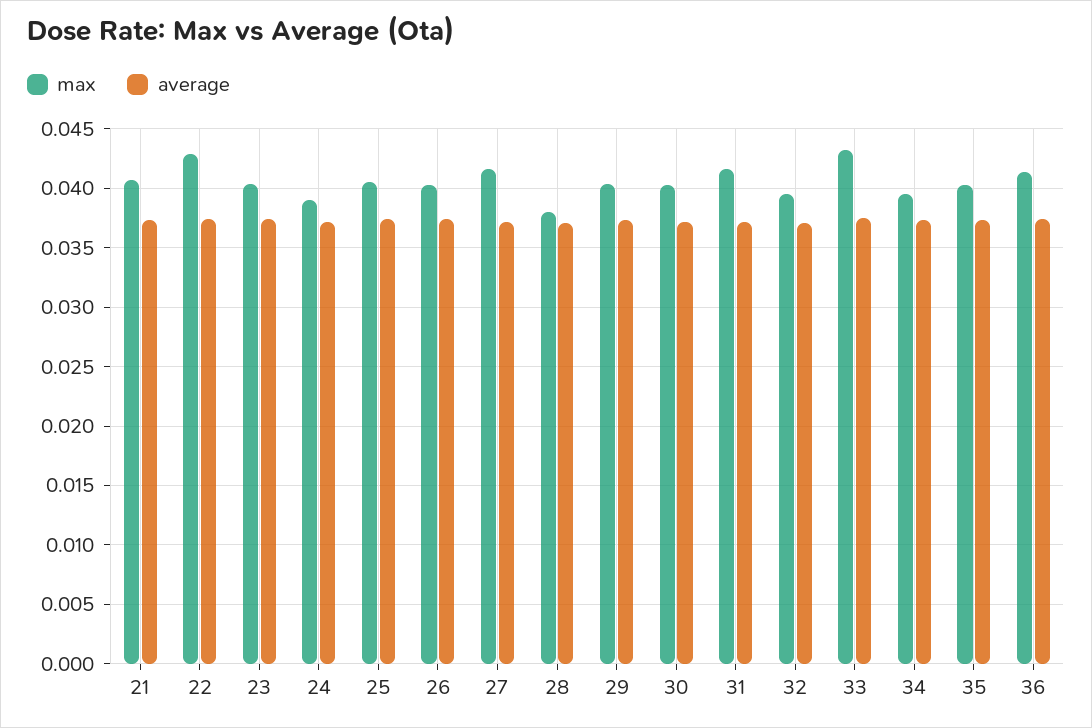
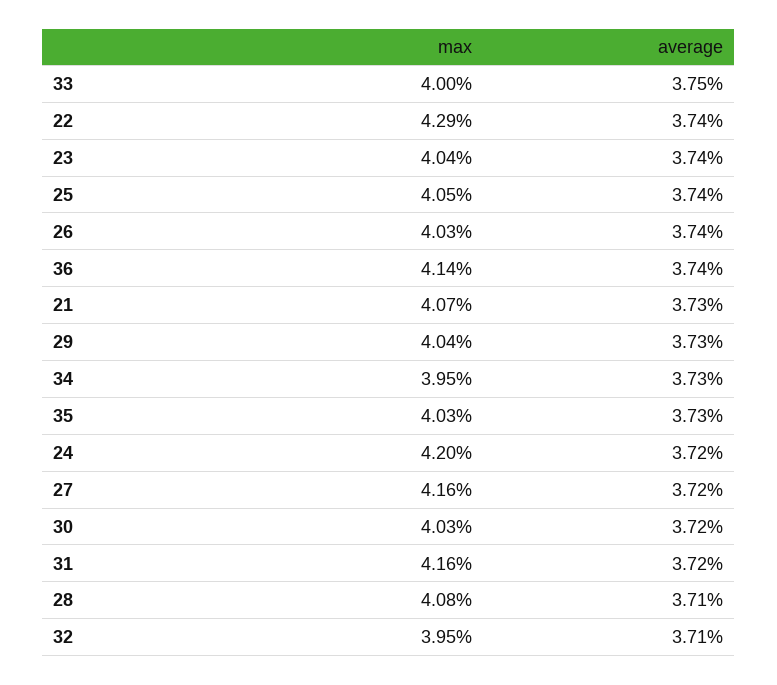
max, 24: 0.039 -> 0.042
max, 28: 0.038 -> 0.0408
max, 33: 0.043 -> 0.04

